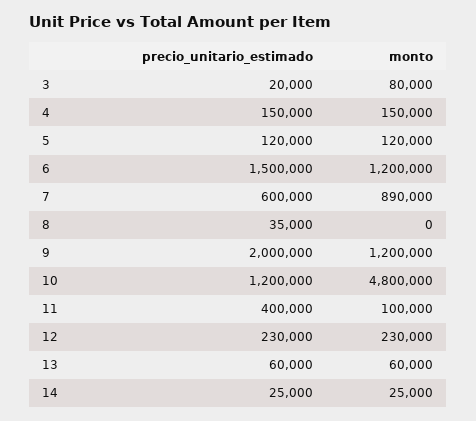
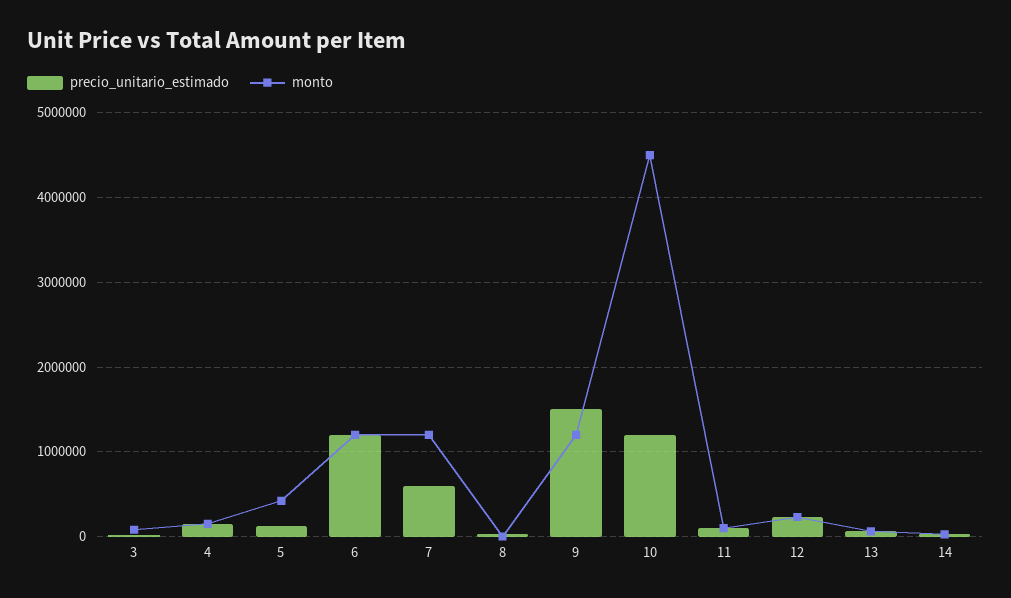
monto, 5: 120000 -> 400000
precio_unitario_estimado, 6: 1500000 -> 1200000
monto, 7: 890000 -> 1200000
precio_unitario_estimado, 9: 2000000 -> 1500000
monto, 10: 4800000 -> 4500000
precio_unitario_estimado, 11: 400000 -> 100000

